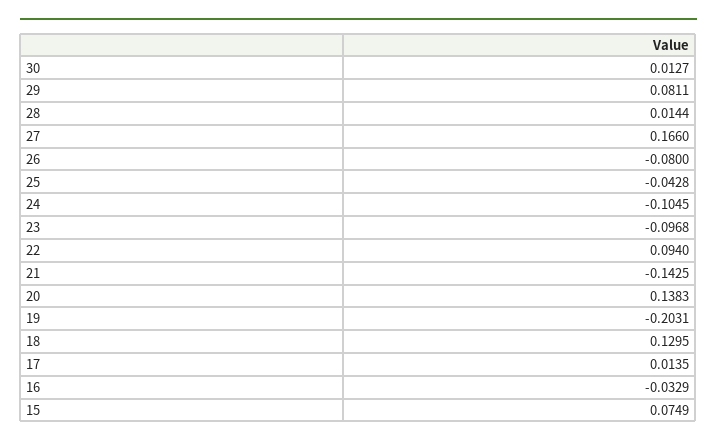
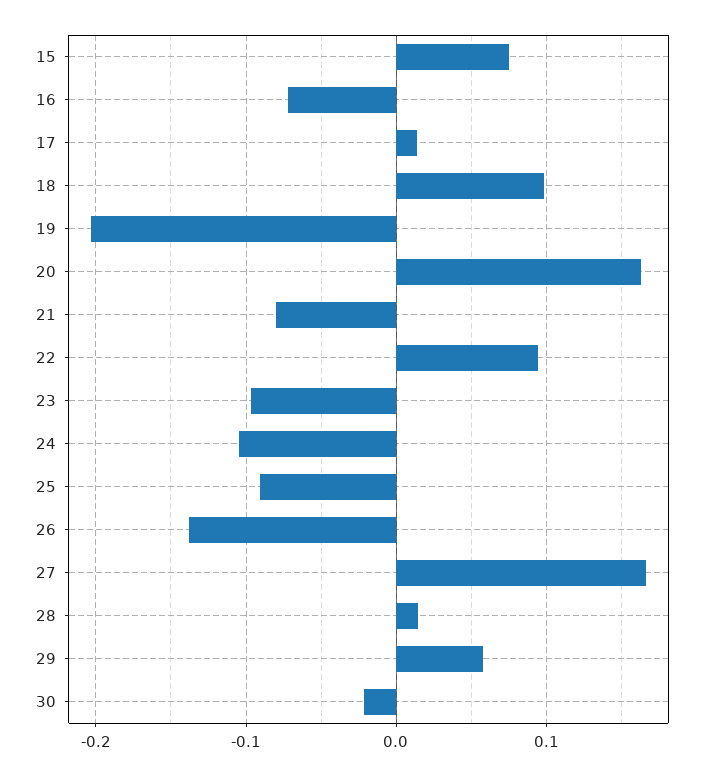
30: 0.0127 -> -0.02
29: 0.0811 -> 0.06
26: -0.08 -> -0.14
25: -0.0428 -> -0.09
21: -0.1425 -> -0.08
20: 0.1383 -> 0.16
18: 0.1295 -> 0.1
16: -0.0329 -> -0.07

